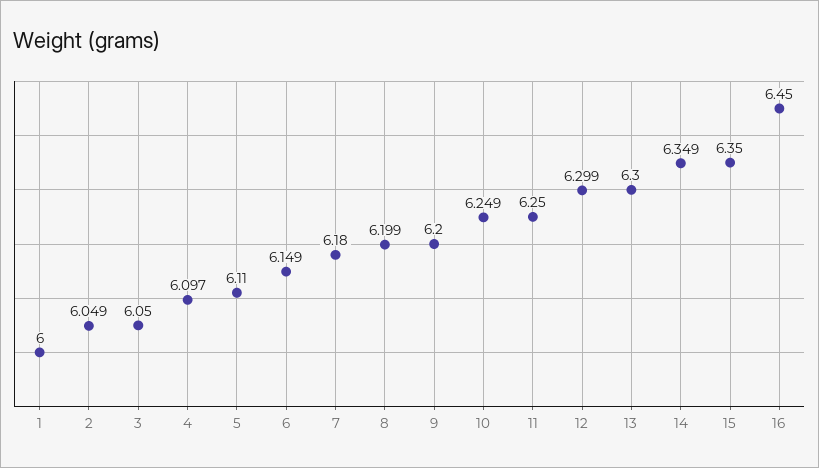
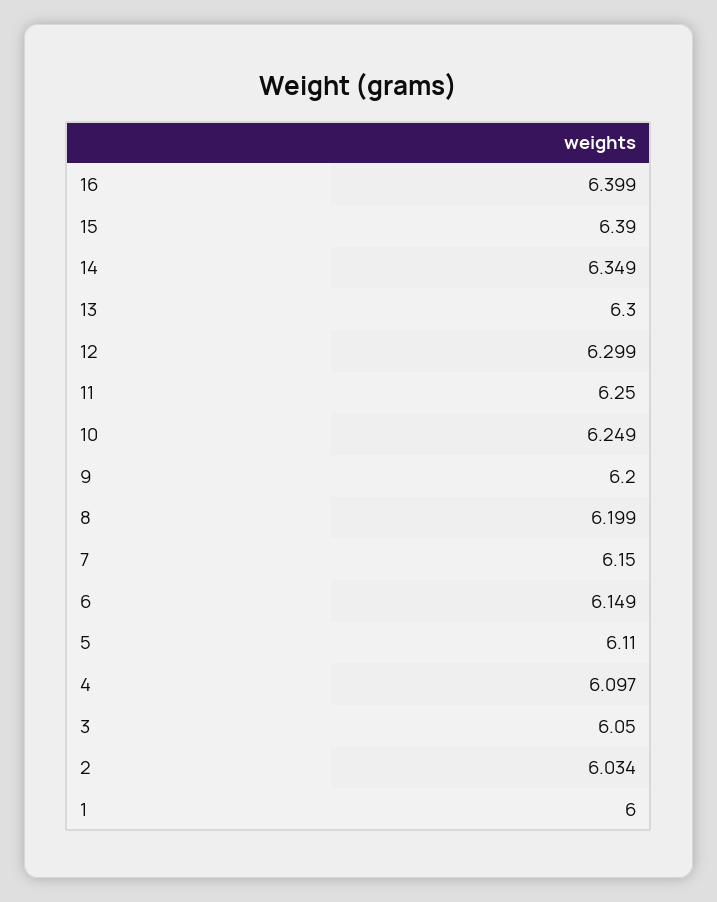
2: 6.049 -> 6.034
7: 6.18 -> 6.15
15: 6.35 -> 6.39
16: 6.45 -> 6.399

